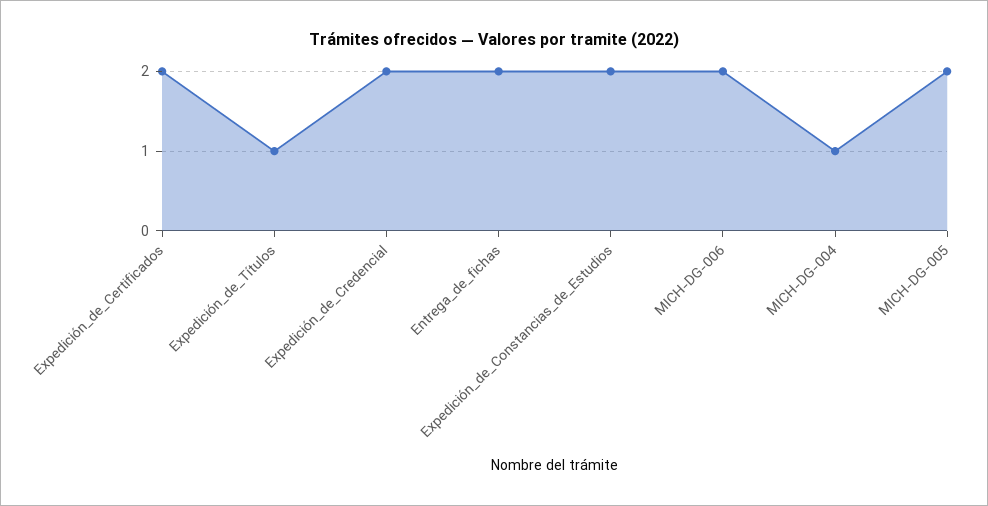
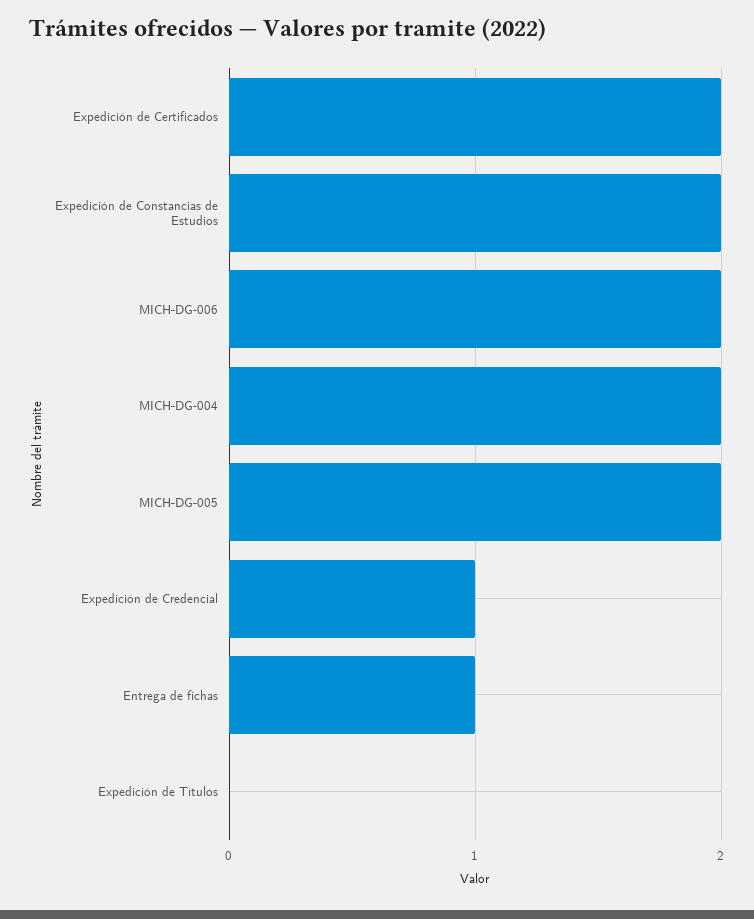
Expedición_de_Títulos: 1 -> 0
Expedición_de_Credencial: 2 -> 1
Entrega_de_fichas: 2 -> 1
MICH-DG-004: 1 -> 2

